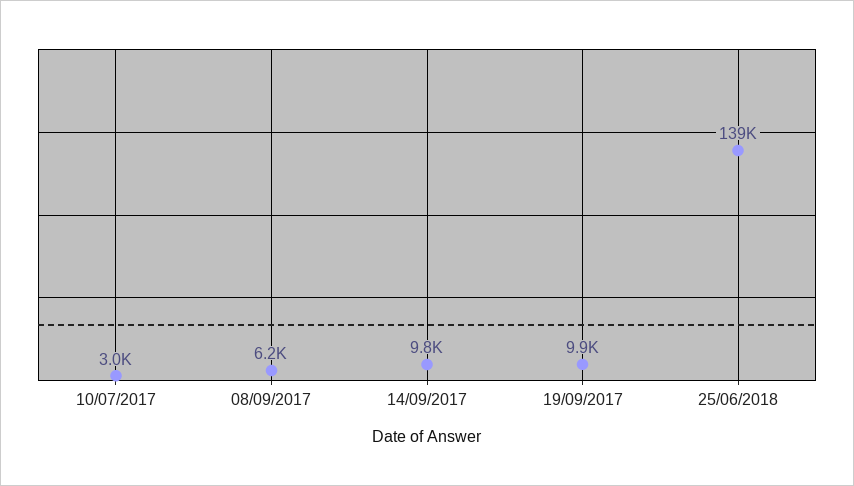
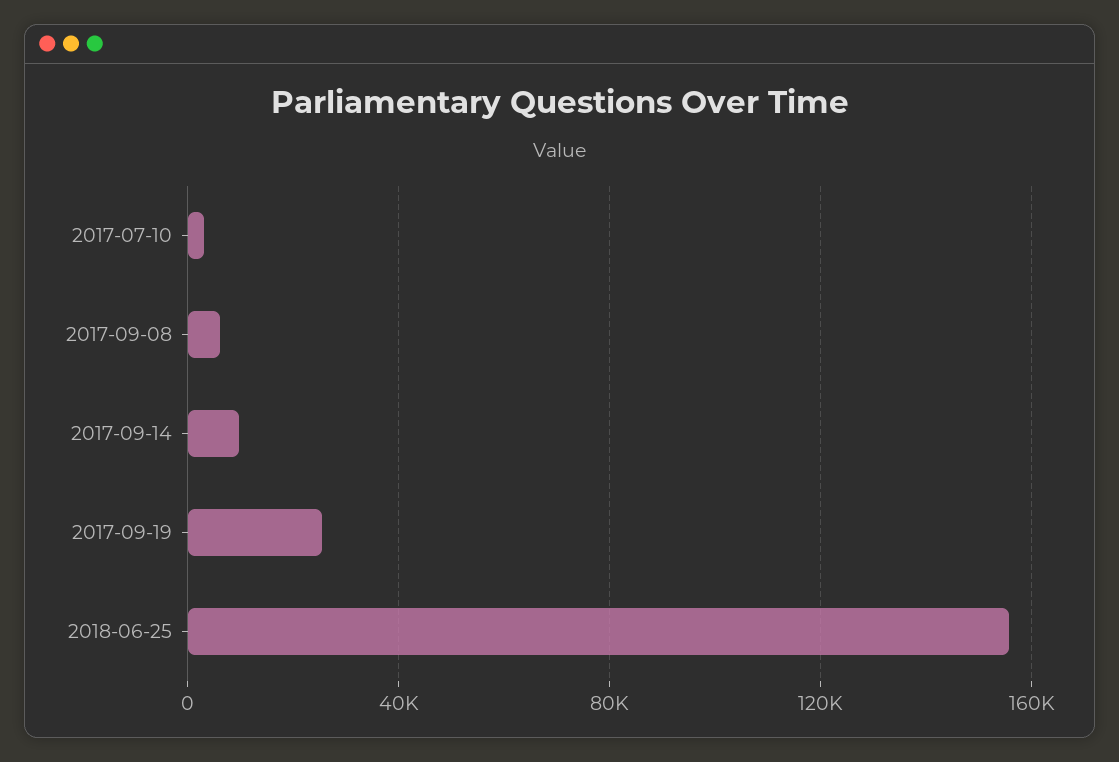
19/09/2017: 9900 -> 25000
25/06/2018: 139000 -> 155000

